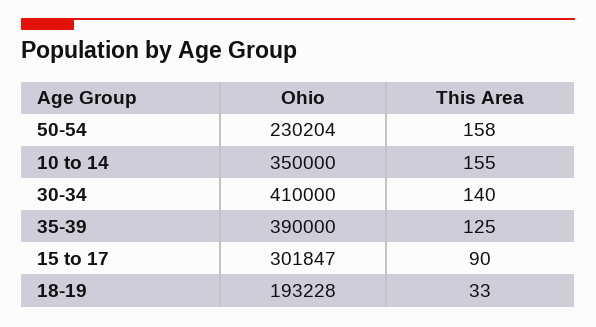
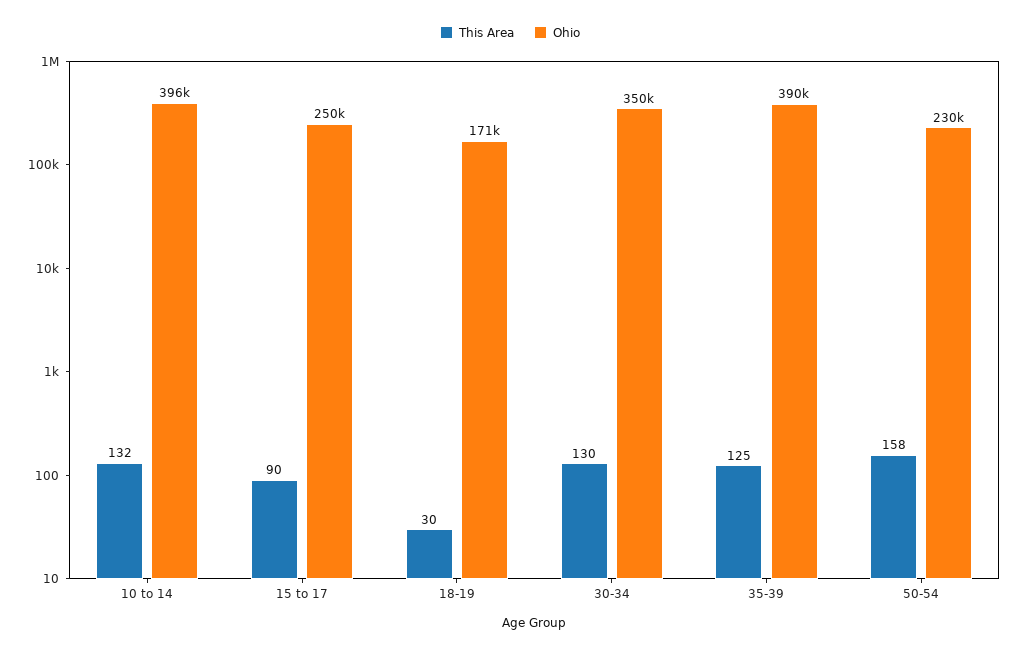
Ohio, 10 to 14: 350000 -> 396000
This Area, 10 to 14: 155 -> 132
Ohio, 30-34: 410000 -> 350000
This Area, 30-34: 140 -> 130
Ohio, 15 to 17: 301847 -> 250000
Ohio, 18-19: 193228 -> 171000
This Area, 18-19: 33 -> 30

